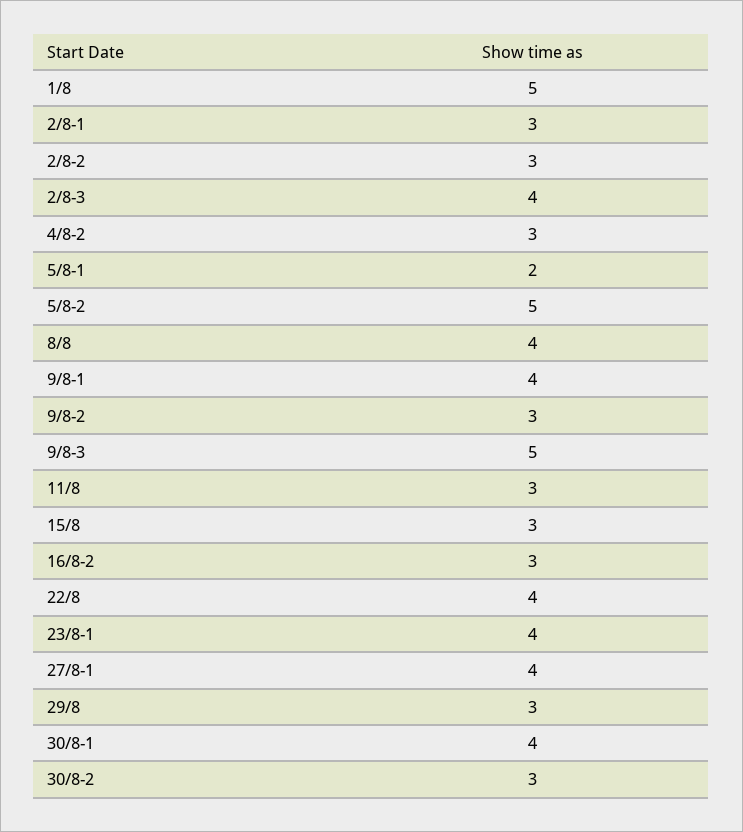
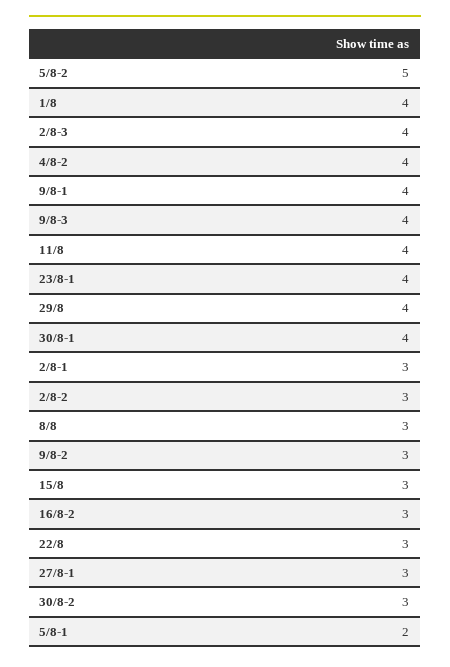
1/8: 5 -> 4
4/8-2: 3 -> 4
8/8: 4 -> 3
9/8-3: 5 -> 4
11/8: 3 -> 4
22/8: 4 -> 3
27/8-1: 4 -> 3
29/8: 3 -> 4

